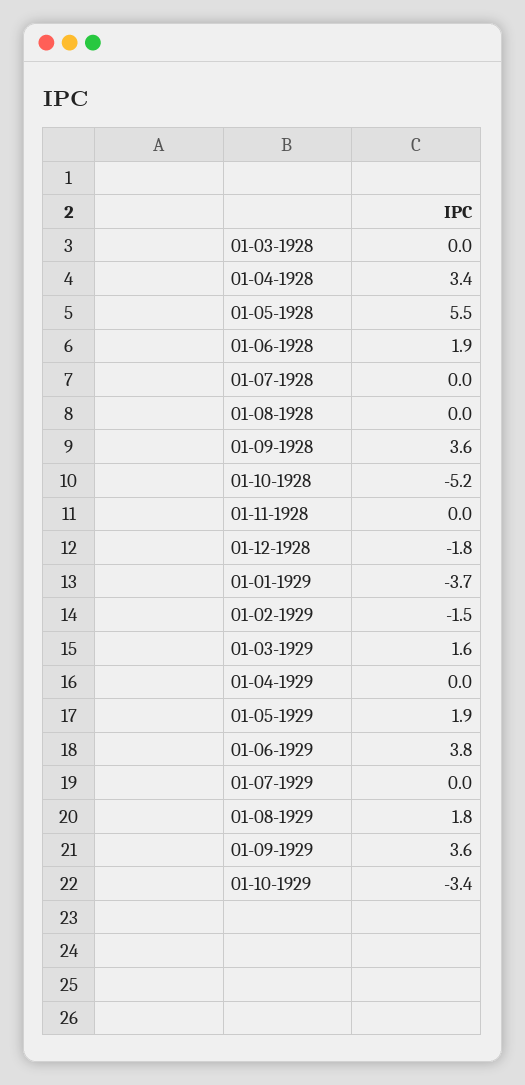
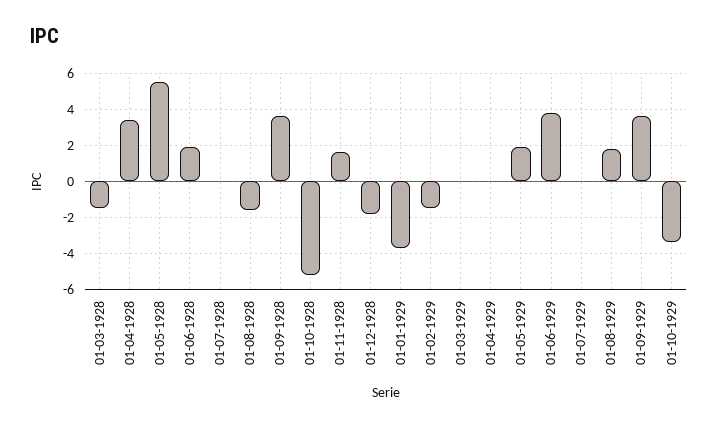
01-03-1928: 0 -> -1.5
01-08-1928: 0 -> -1.5
01-11-1928: 0 -> 1.5
01-03-1929: 1.6 -> 0

